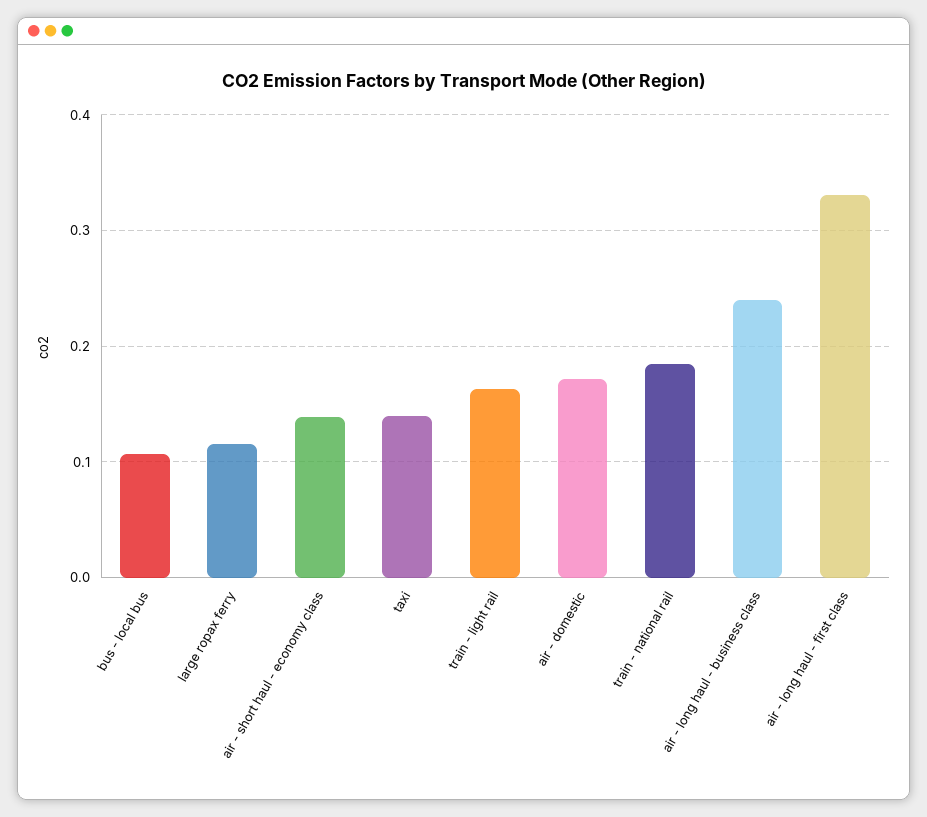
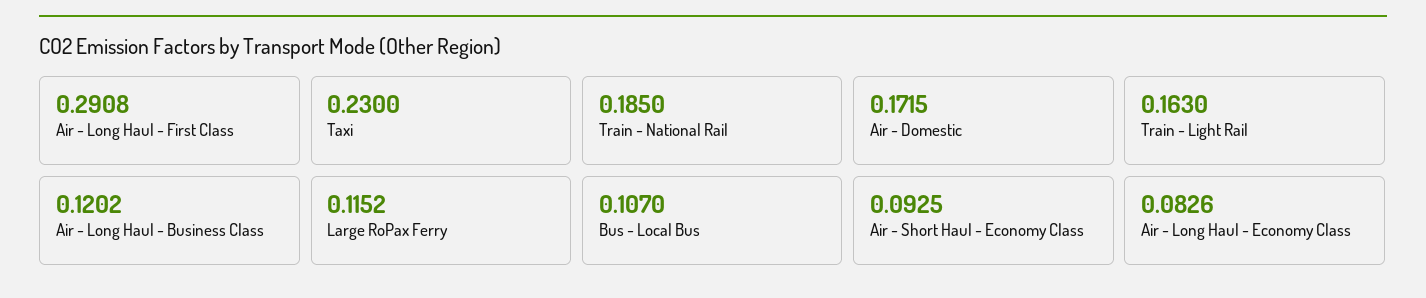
air - short haul - economy class: 0.14 -> 0.0925
taxi: 0.14 -> 0.23
air - long haul - business class: 0.24 -> 0.1202
air - long haul - first class: 0.33 -> 0.2908
Air - Long Haul - Economy Class: none -> 0.0826

